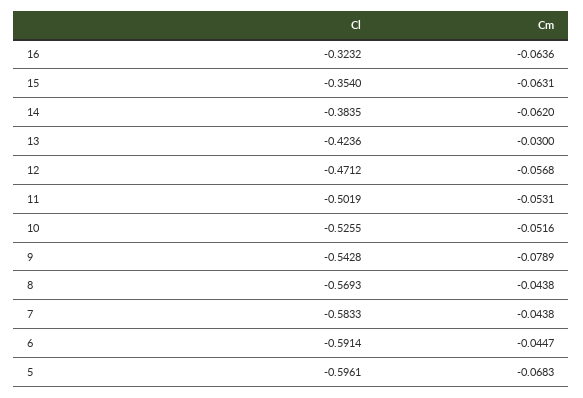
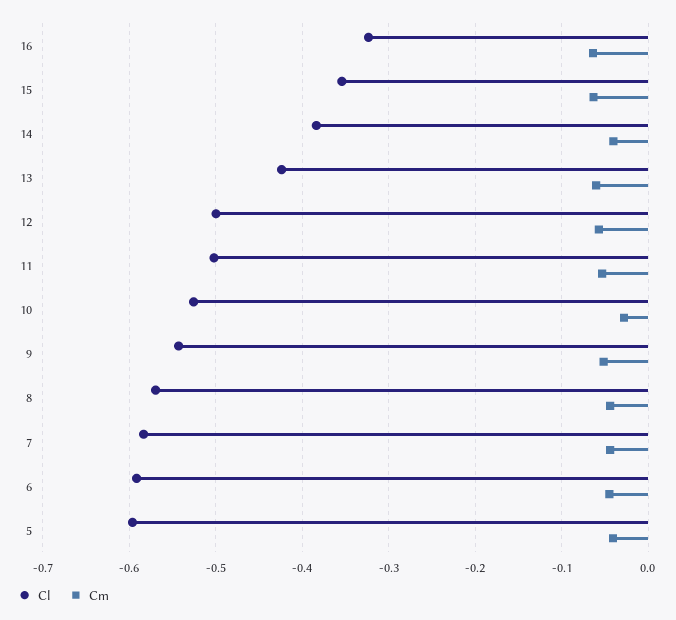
Cm, 14: -0.062 -> -0.04
Cm, 13: -0.03 -> -0.06
Cl, 12: -0.4712 -> -0.5
Cm, 10: -0.0516 -> -0.03
Cm, 9: -0.0789 -> -0.05
Cm, 5: -0.0683 -> -0.04

